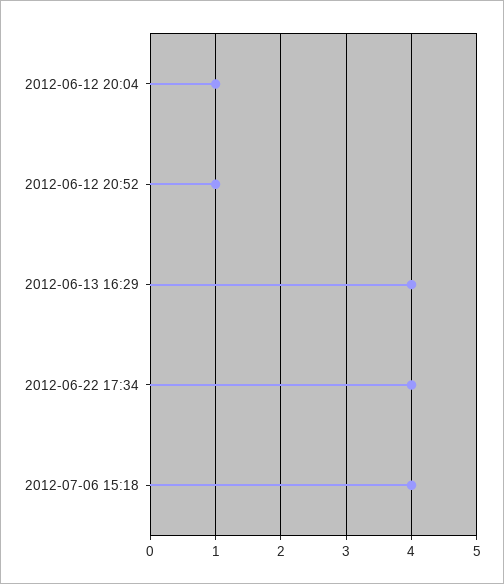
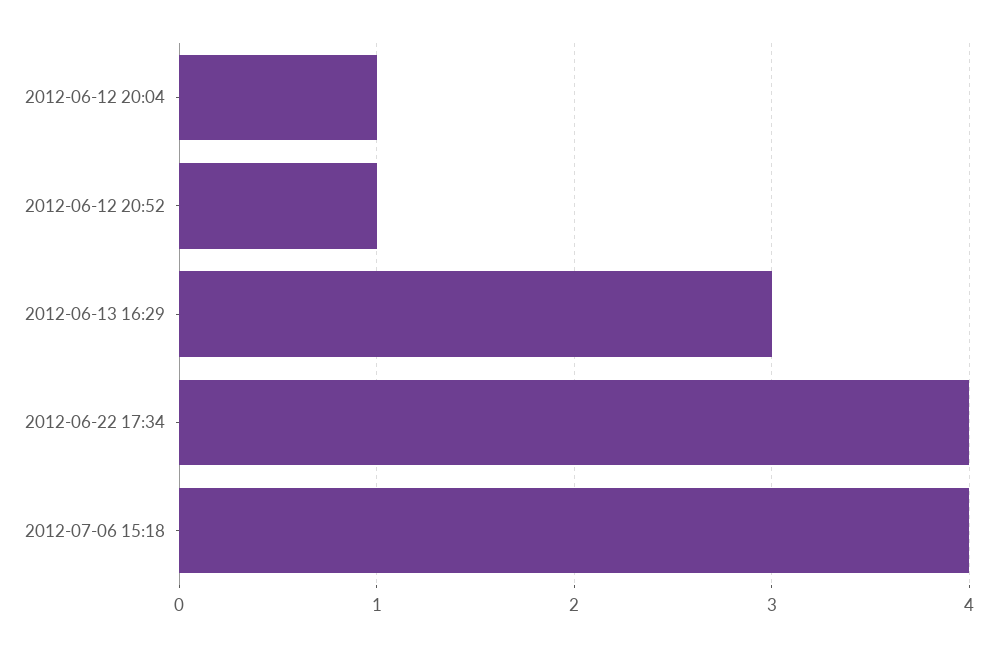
2012-06-13 16:29: 4 -> 3

